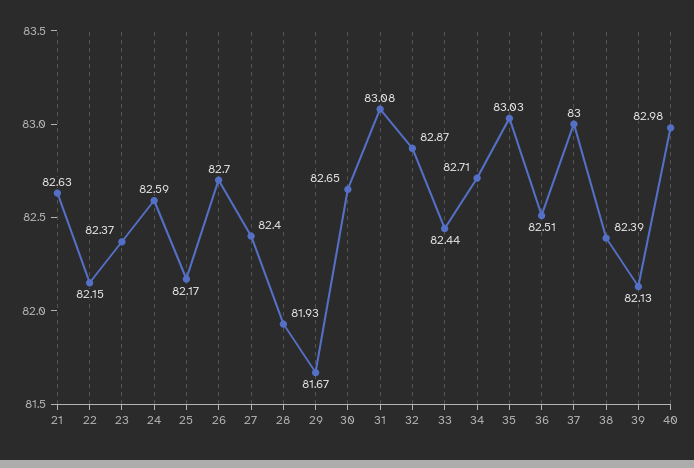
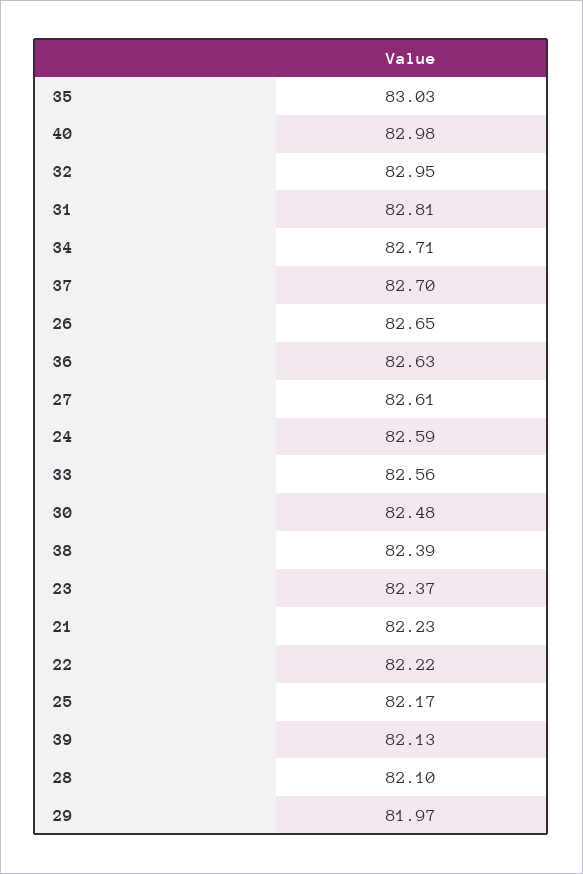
21: 82.63 -> 82.23
22: 82.15 -> 82.22
26: 82.7 -> 82.65
27: 82.4 -> 82.61
28: 81.93 -> 82.1
29: 81.67 -> 81.97
30: 82.65 -> 82.48
31: 83.08 -> 82.81
32: 82.87 -> 82.95
33: 82.44 -> 82.56
36: 82.51 -> 82.63
37: 83 -> 82.7

